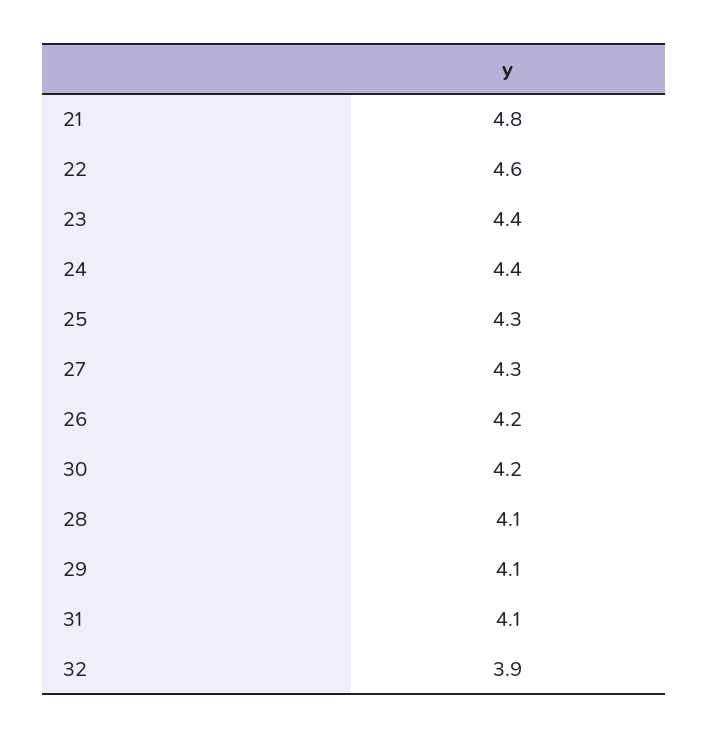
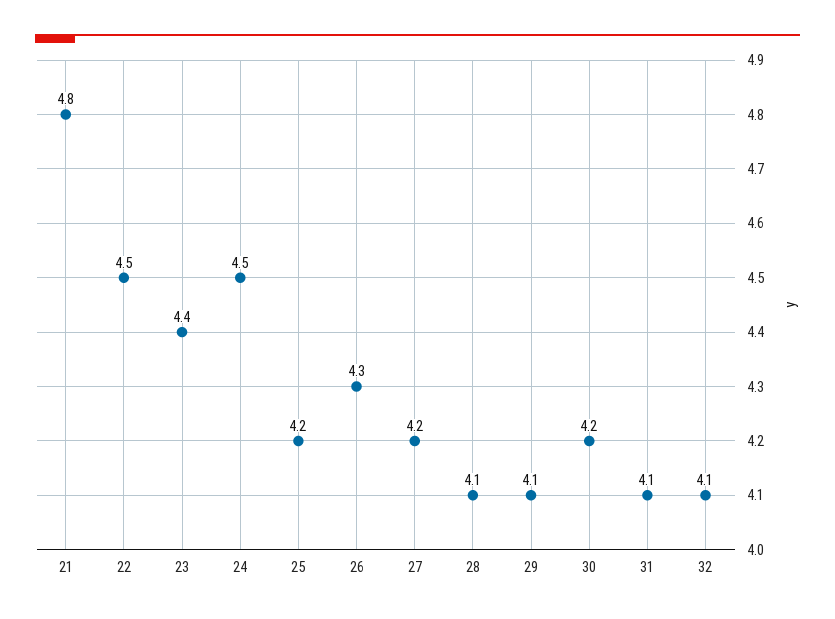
22: 4.6 -> 4.5
24: 4.4 -> 4.5
25: 4.3 -> 4.2
27: 4.3 -> 4.2
26: 4.2 -> 4.3
32: 3.9 -> 4.1

